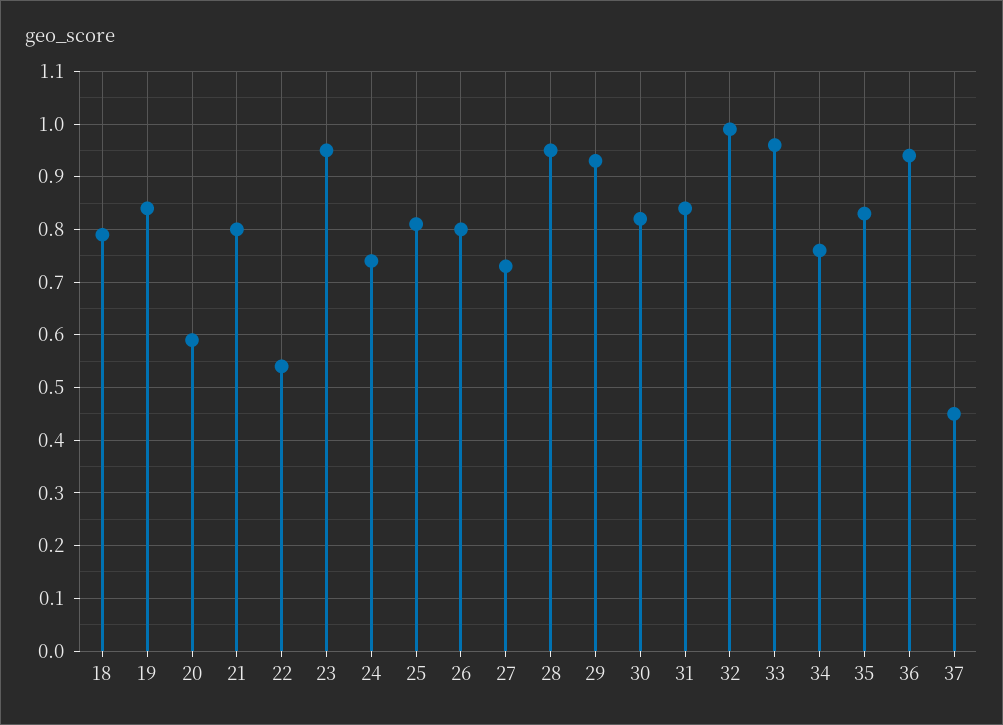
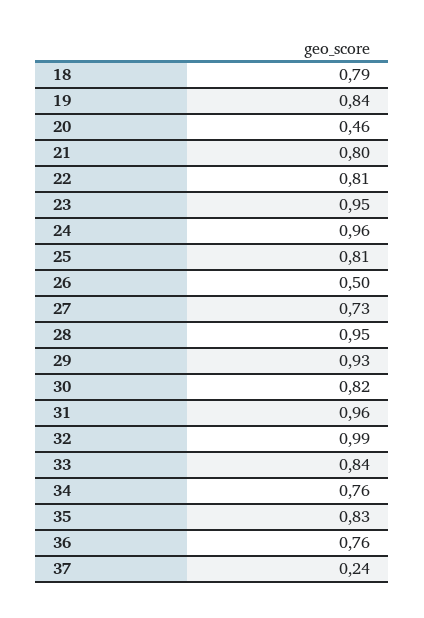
20: 0.6 -> 0.46
22: 0.55 -> 0.81
24: 0.75 -> 0.96
26: 0.8 -> 0.5
31: 0.85 -> 0.96
33: 0.95 -> 0.84
36: 0.95 -> 0.76
37: 0.45 -> 0.24

